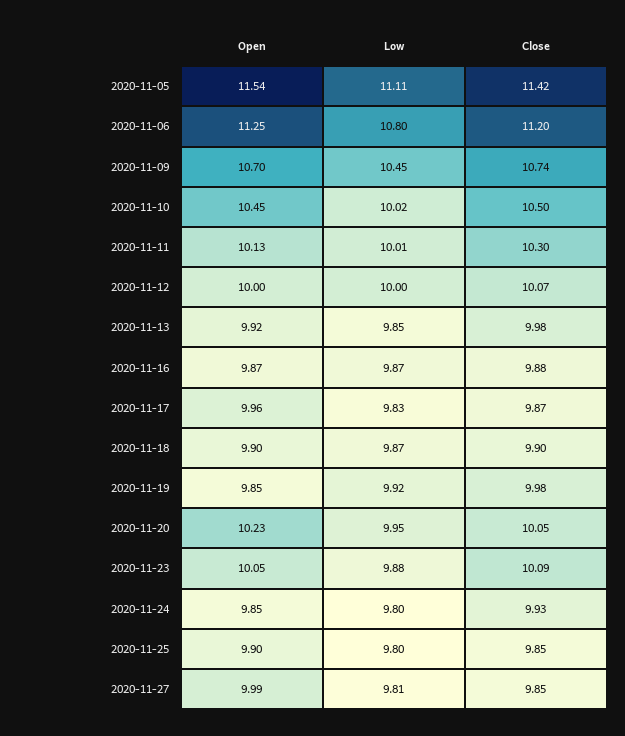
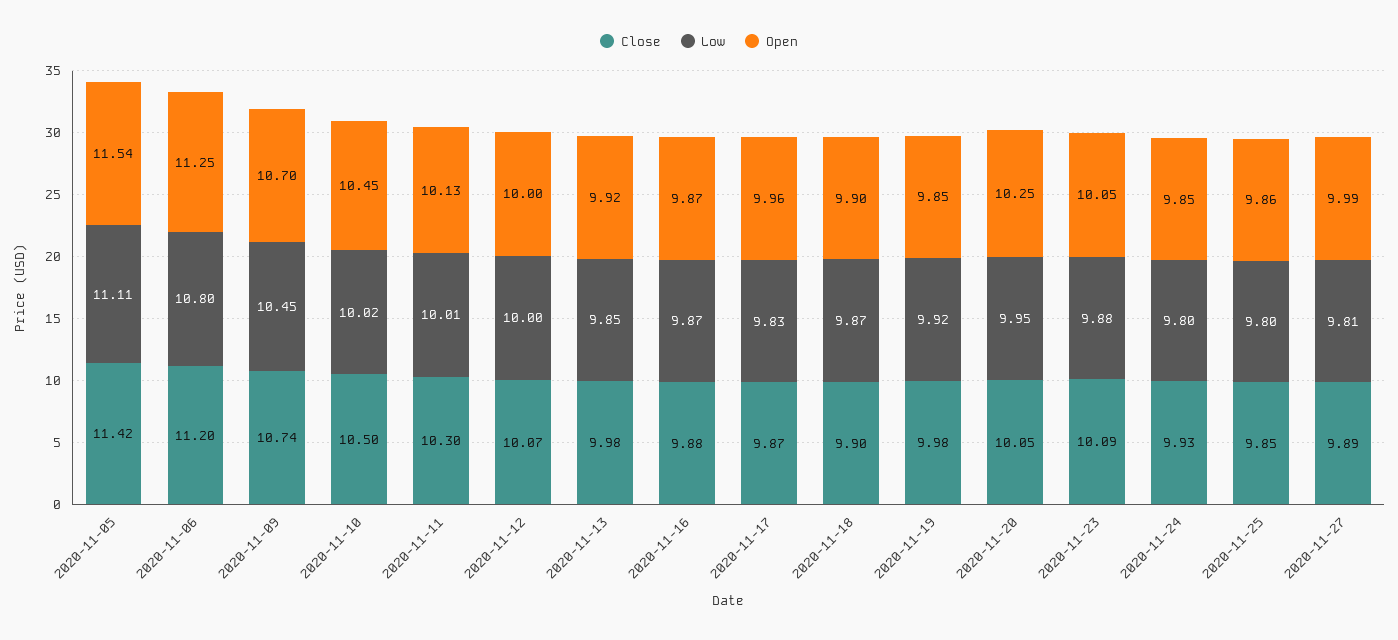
Open, 2020-11-20: 10.23 -> 10.25
Open, 2020-11-25: 9.9 -> 9.86
Close, 2020-11-27: 9.85 -> 9.89

